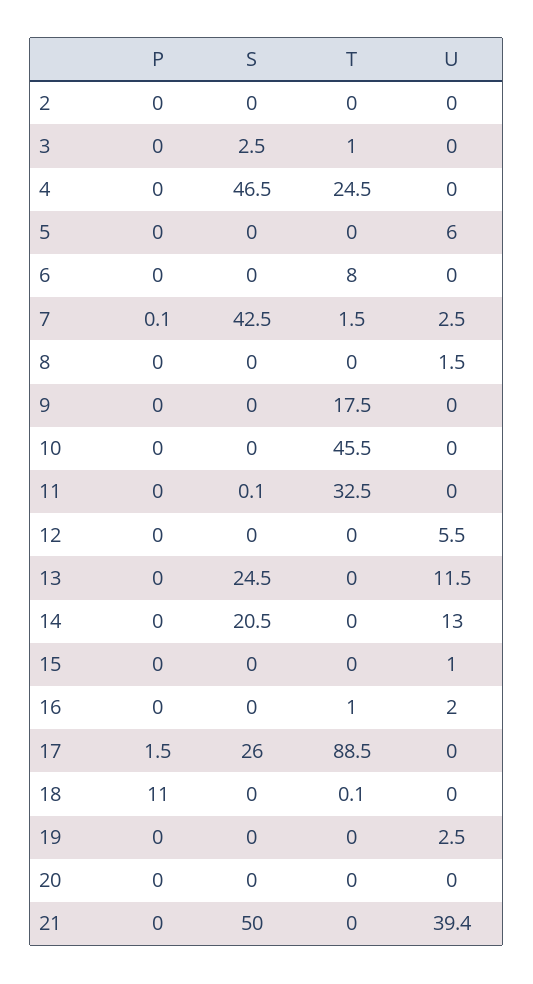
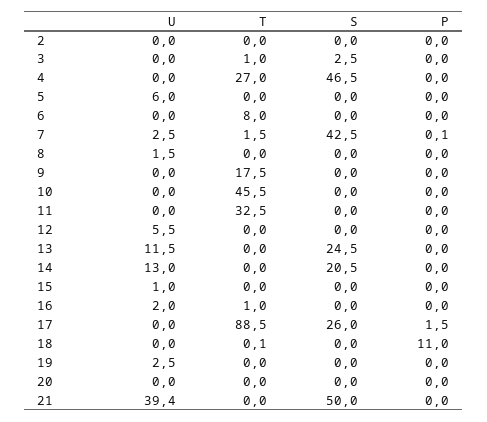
T, 4: 24.5 -> 27
S, 11: 0.1 -> 0

